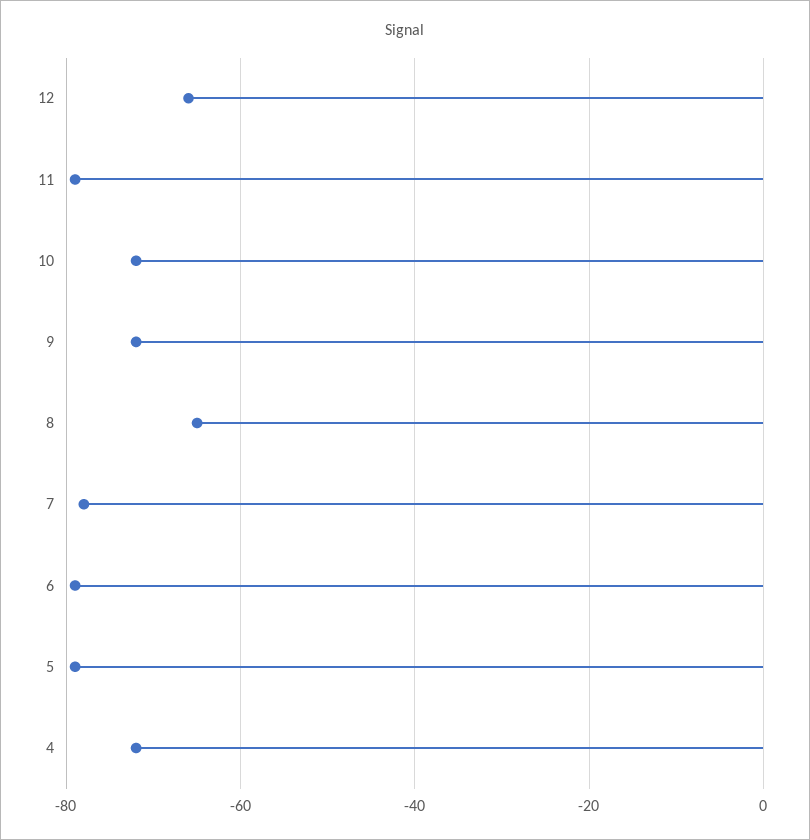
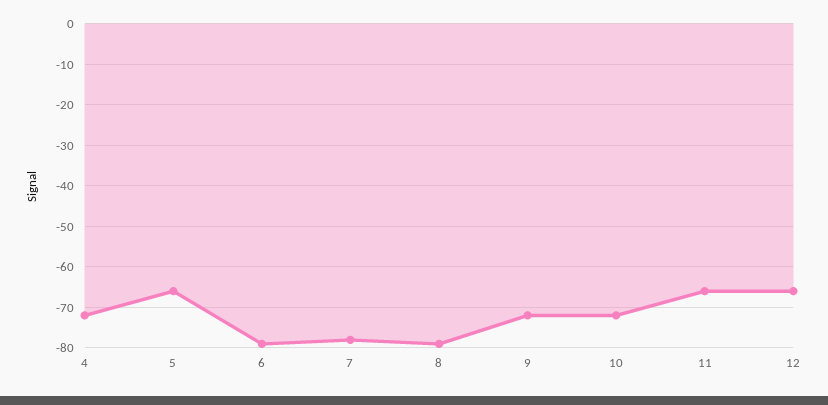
11: -80 -> -65
8: -65 -> -80
5: -80 -> -65

